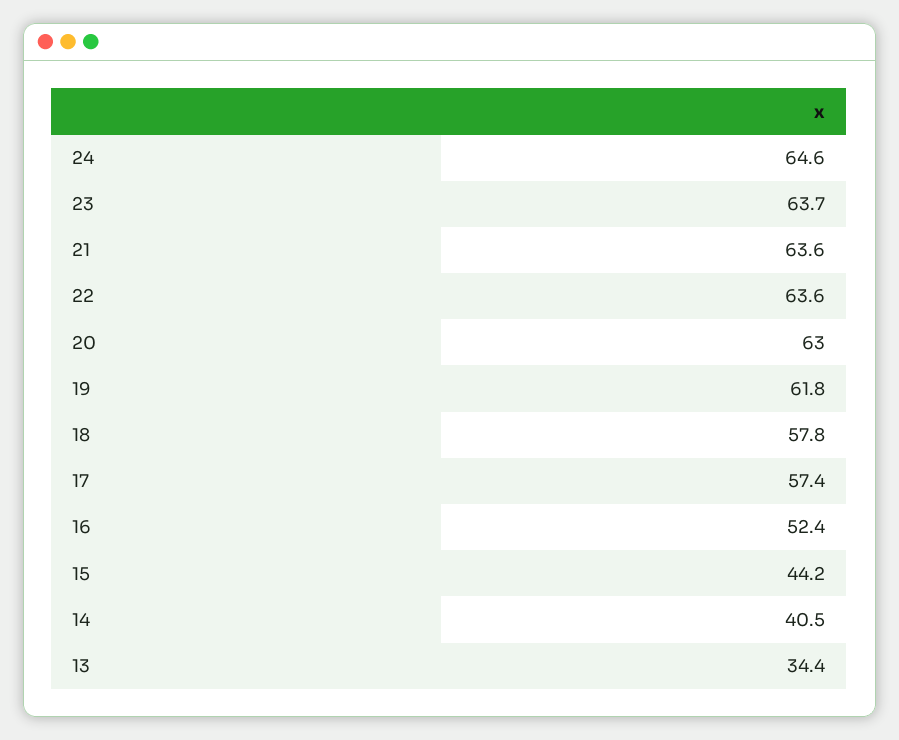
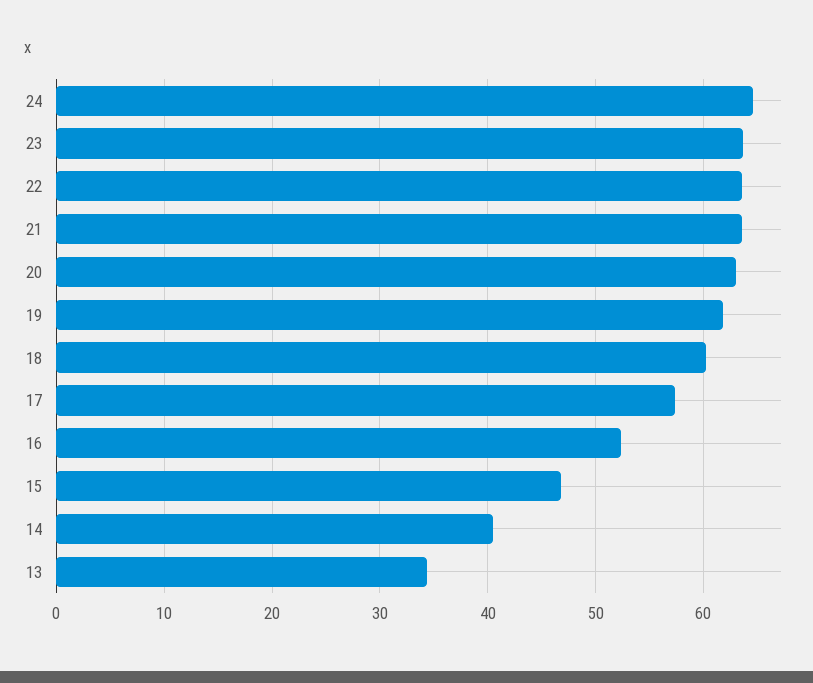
18: 57.8 -> 60
15: 44.2 -> 47

